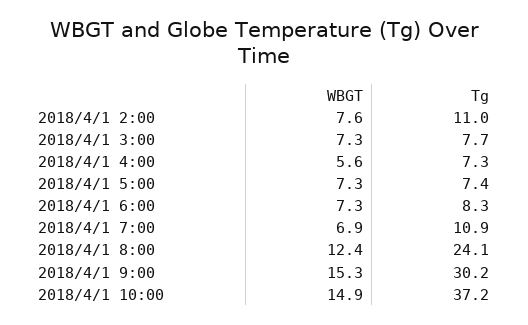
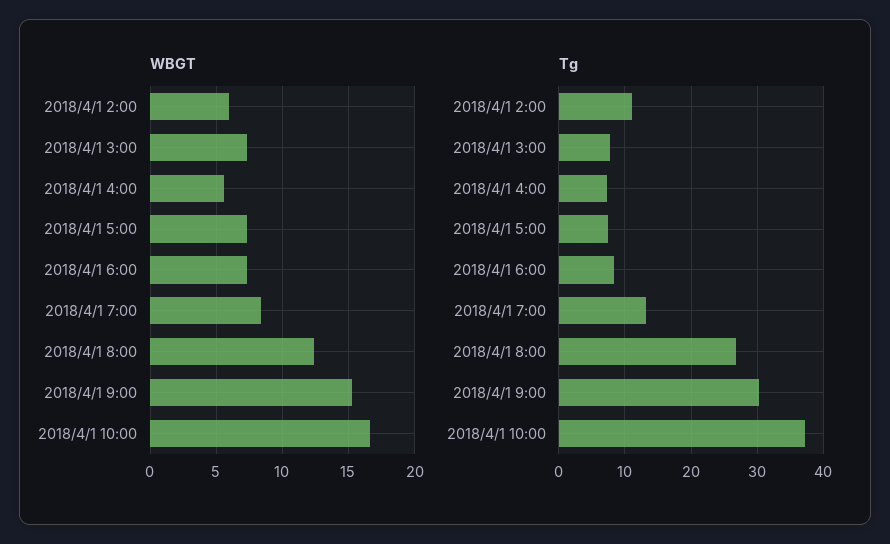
WBGT, 2018/4/1 2:00: 7.6 -> 6
WBGT, 2018/4/1 7:00: 6.9 -> 8.5
Tg, 2018/4/1 7:00: 10.9 -> 13
Tg, 2018/4/1 8:00: 24.1 -> 27
WBGT, 2018/4/1 10:00: 14.9 -> 16.5

